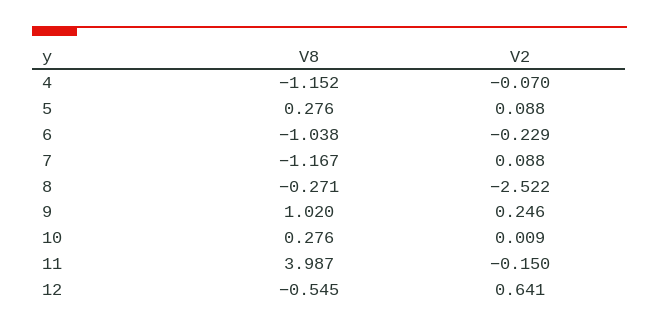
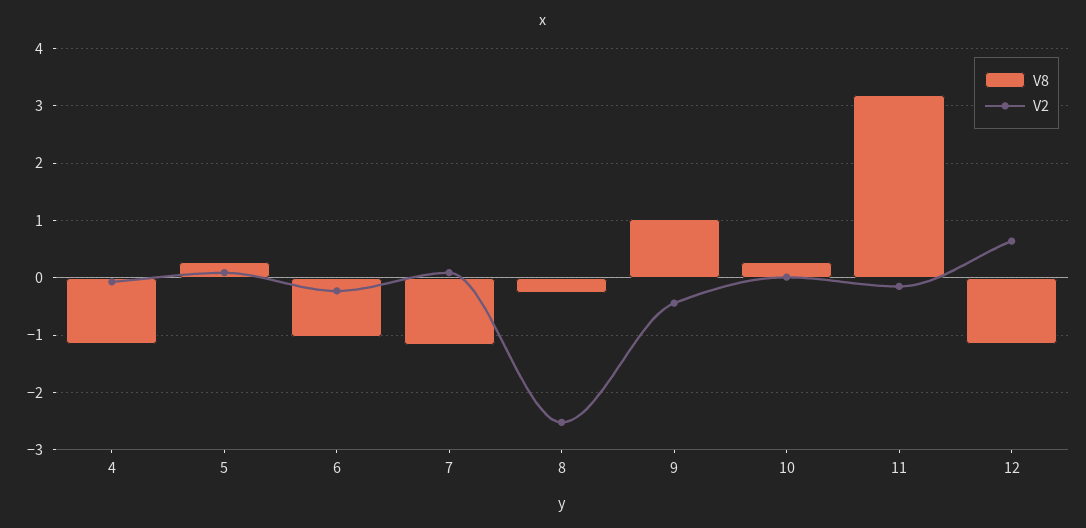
V2, 9: 0.246 -> -0.4
V8, 11: 3.987 -> 3.2
V8, 12: -0.545 -> -1.2

